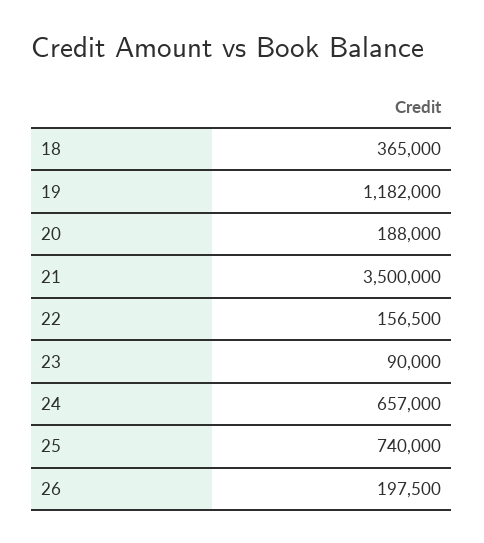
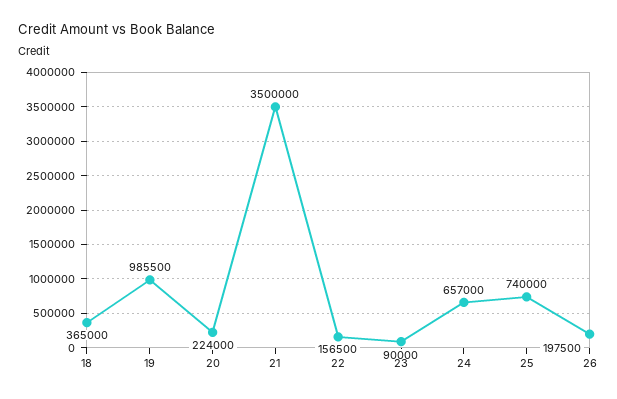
19: 1182000 -> 985500
20: 188000 -> 224000

